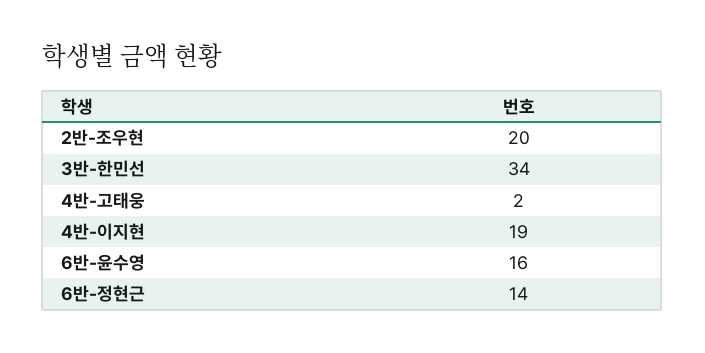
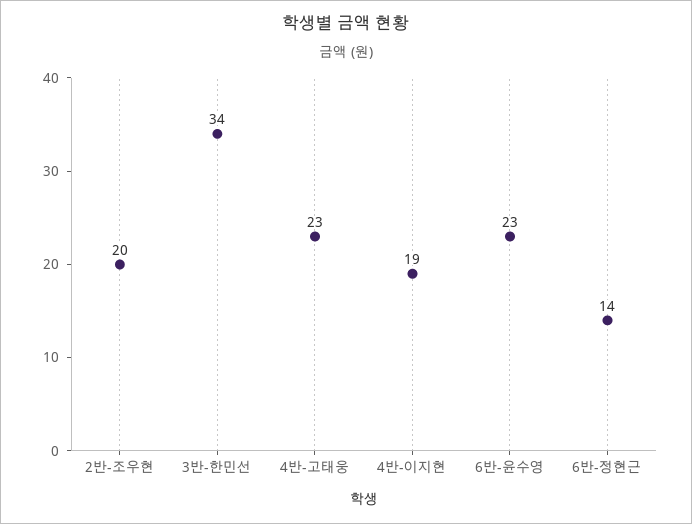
4반-고태웅: 2 -> 23
6반-윤수영: 16 -> 23

